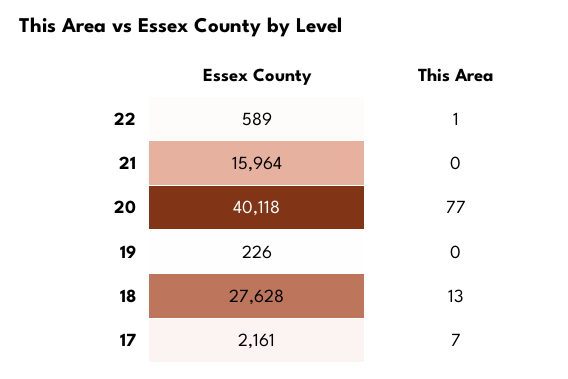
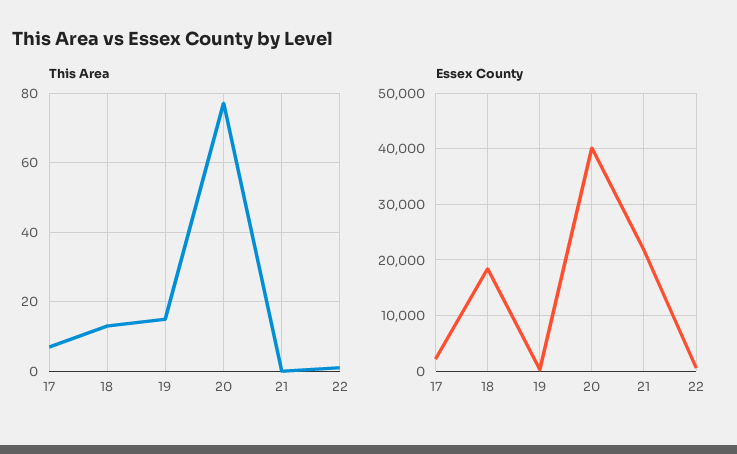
Essex County, 21: 15964 -> 22000
This Area, 19: 0 -> 15
Essex County, 18: 27628 -> 18000

